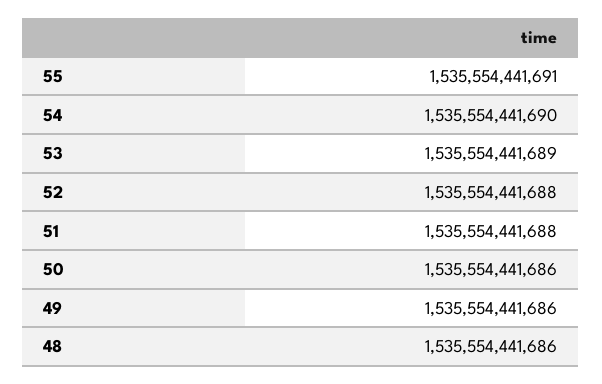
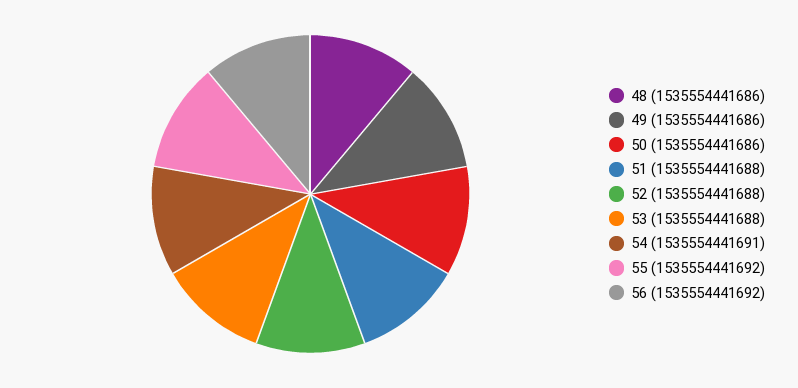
55: 1535554441691 -> 1535554441692
54: 1535554441690 -> 1535554441691
53: 1535554441689 -> 1535554441688
56: none -> 1535554441692

